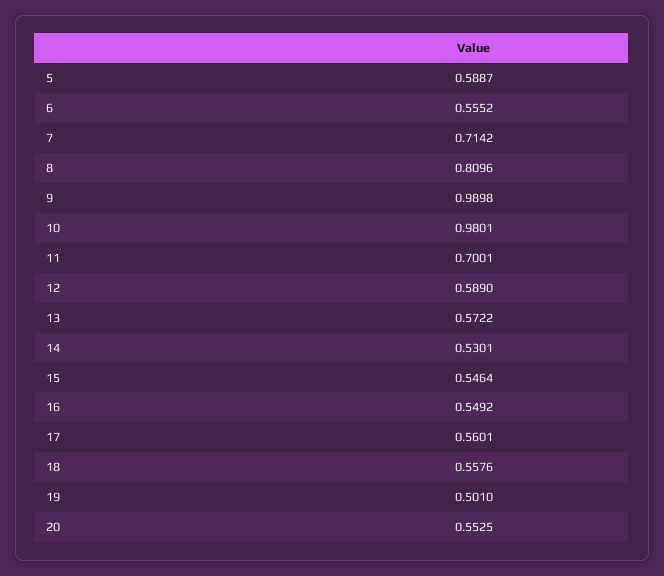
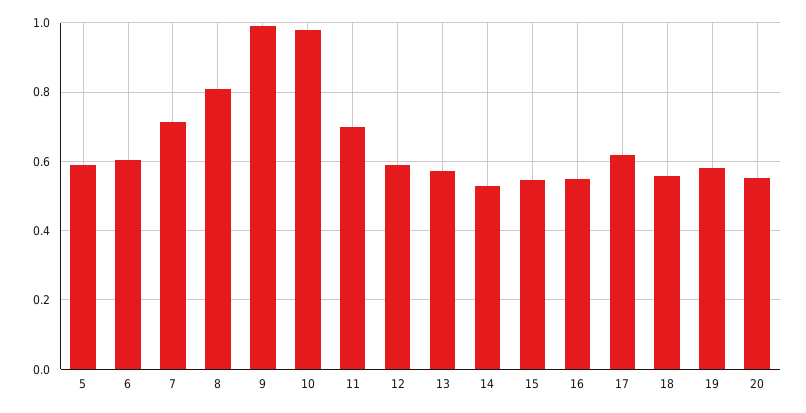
6: 0.5552 -> 0.6
17: 0.5601 -> 0.62
19: 0.501 -> 0.58

